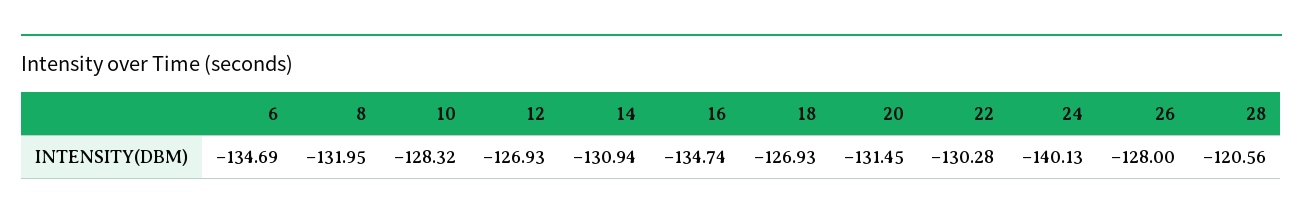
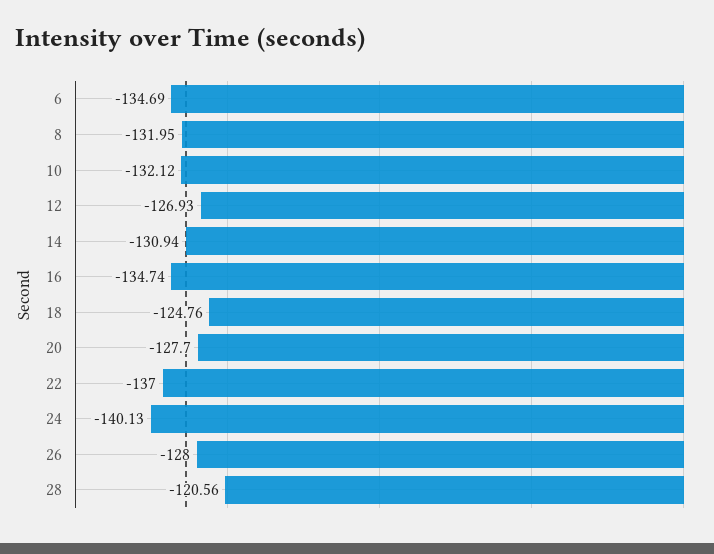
10: -128.32 -> -132.12
18: -126.93 -> -124.76
20: -131.45 -> -127.7
22: -130.28 -> -137

